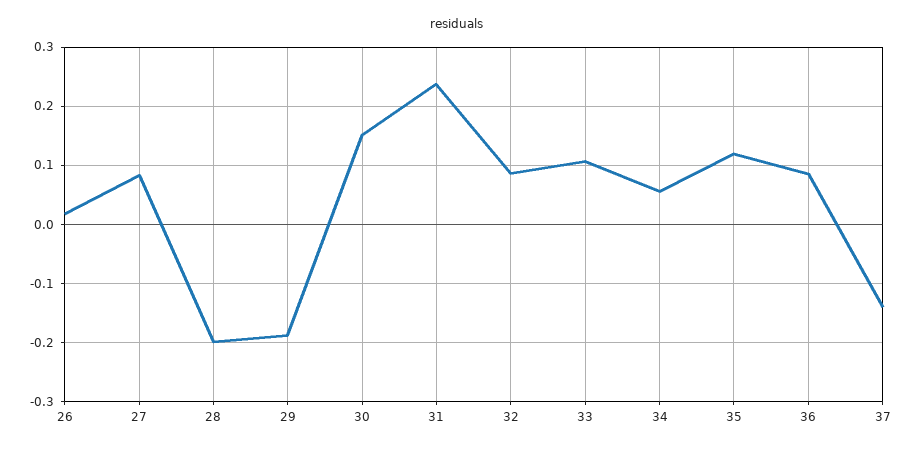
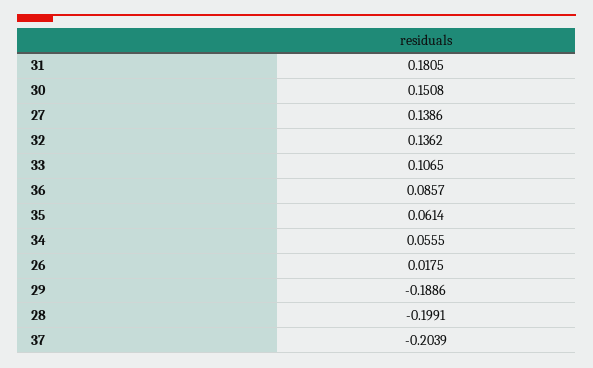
27: 0.08 -> 0.1386
31: 0.24 -> 0.1805
32: 0.08 -> 0.1362
35: 0.12 -> 0.0614
37: -0.14 -> -0.2039

